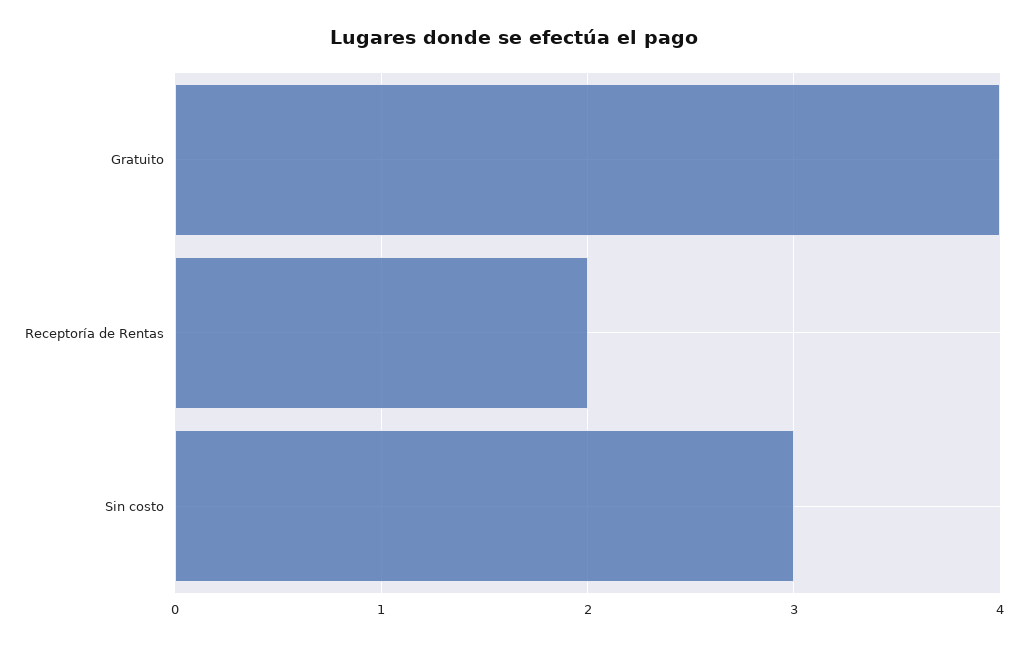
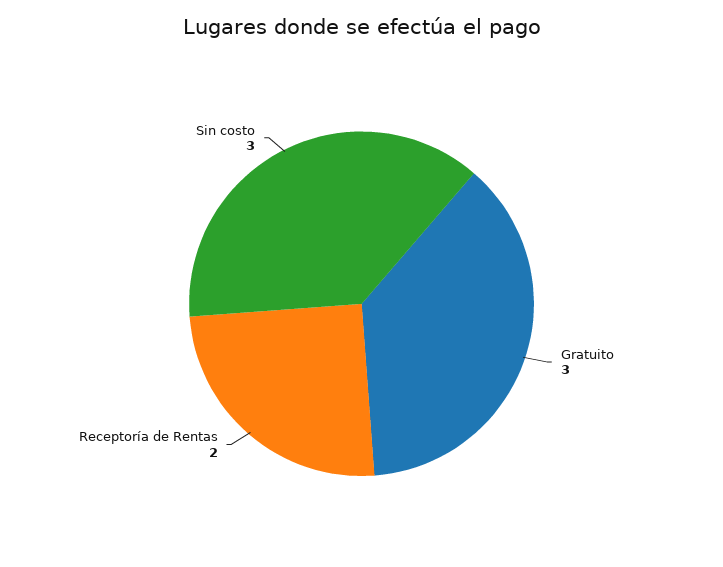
Gratuito: 4 -> 3

